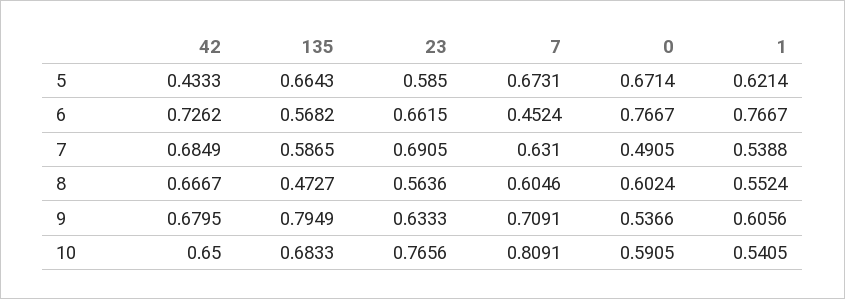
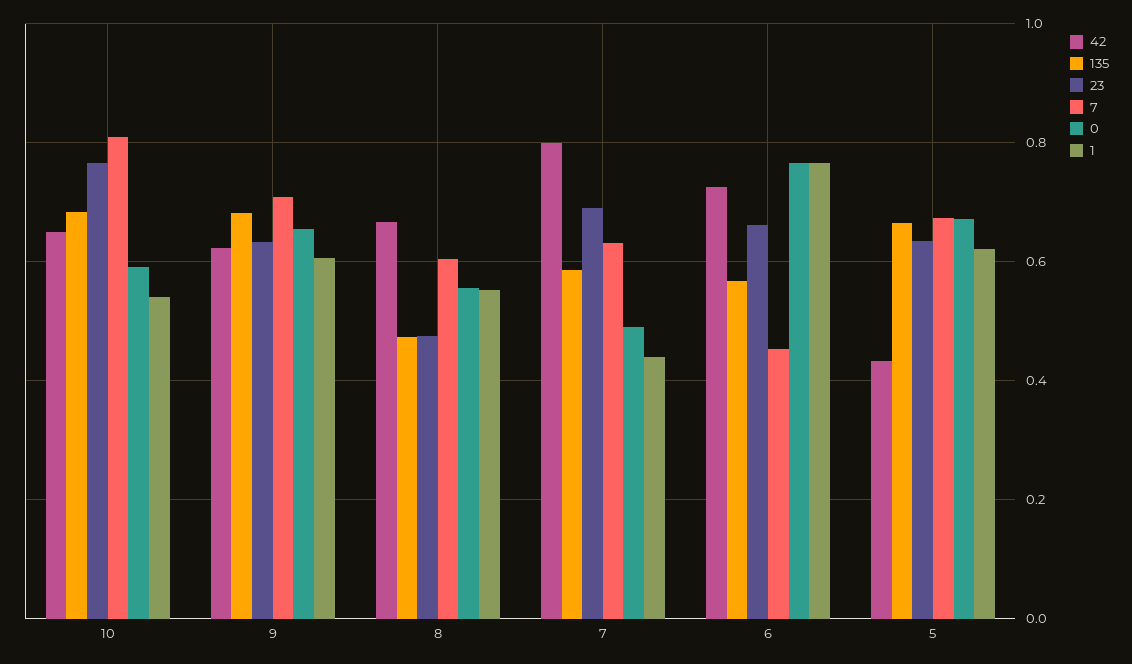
23, 5: 0.585 -> 0.64
42, 7: 0.6849 -> 0.8
1, 7: 0.5388 -> 0.44
23, 8: 0.5636 -> 0.48
0, 8: 0.6024 -> 0.56
42, 9: 0.6795 -> 0.62
135, 9: 0.7949 -> 0.68
0, 9: 0.5366 -> 0.66

